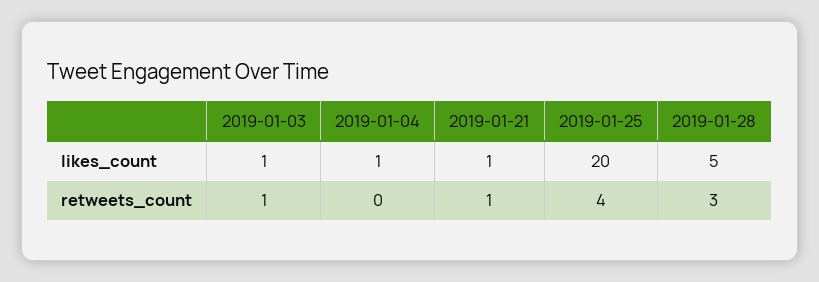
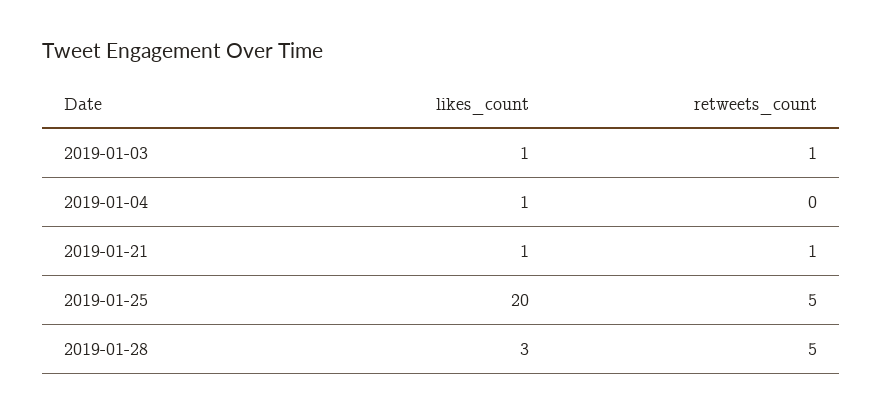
2019-01-28, likes_count: 5 -> 3
2019-01-25, retweets_count: 4 -> 5
2019-01-28, retweets_count: 3 -> 5

